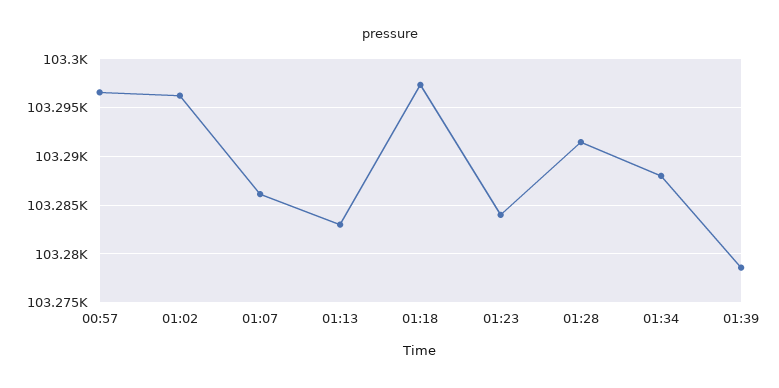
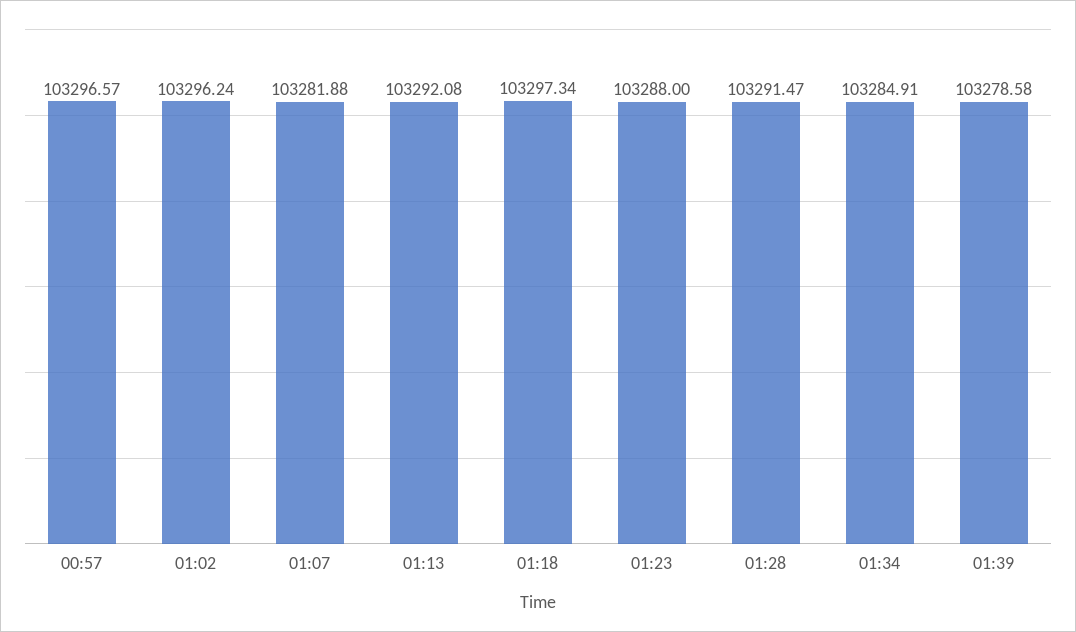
01:07: 103286 -> 103281.88
01:13: 103283 -> 103292.08
01:23: 103284 -> 103288
01:34: 103288 -> 103284.91

